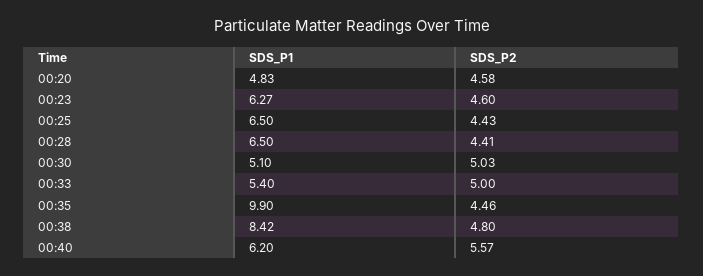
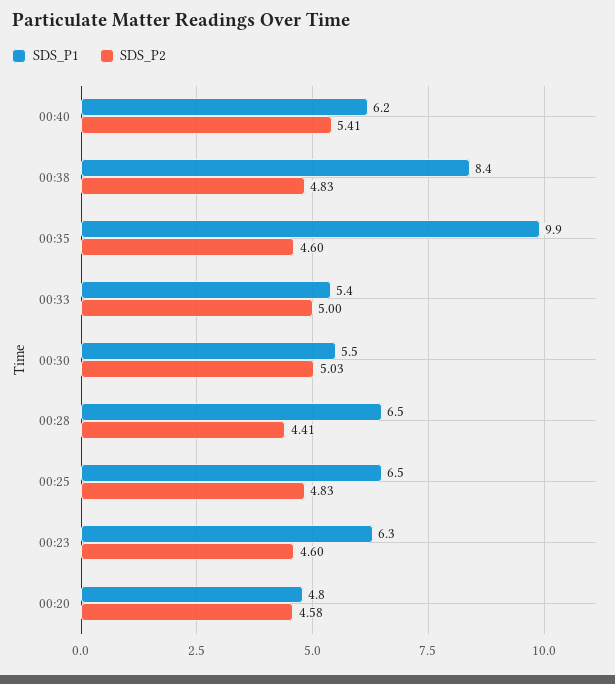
SDS_P2, 00:25: 4.43 -> 4.83
SDS_P1, 00:30: 5.1 -> 5.5
SDS_P2, 00:35: 4.46 -> 4.6
SDS_P2, 00:38: 4.8 -> 4.83
SDS_P2, 00:40: 5.57 -> 5.41

